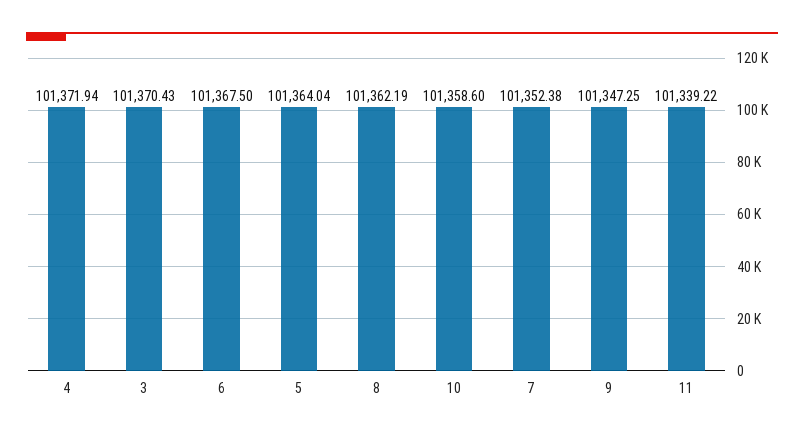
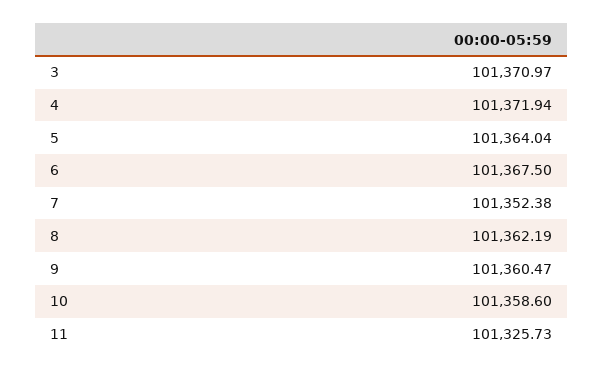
3: 101370.43 -> 101370.97
9: 101347.25 -> 101360.47
11: 101339.22 -> 101325.73

